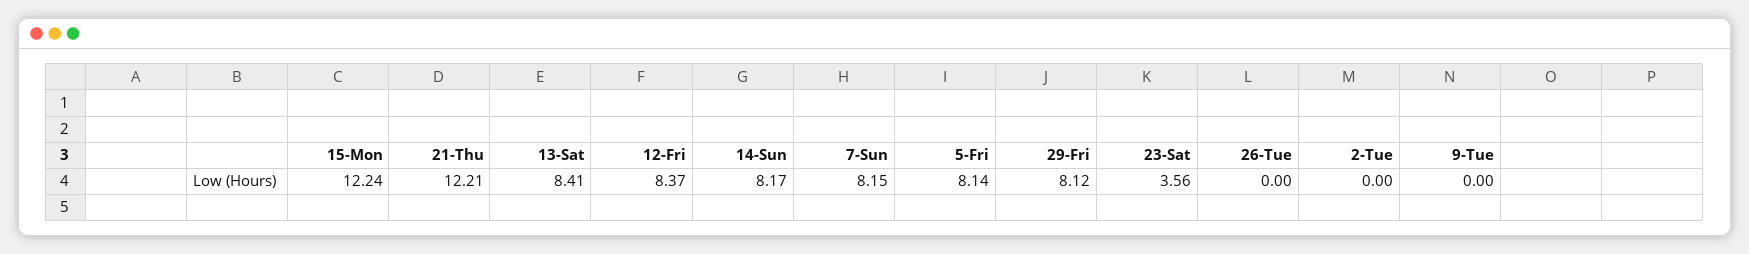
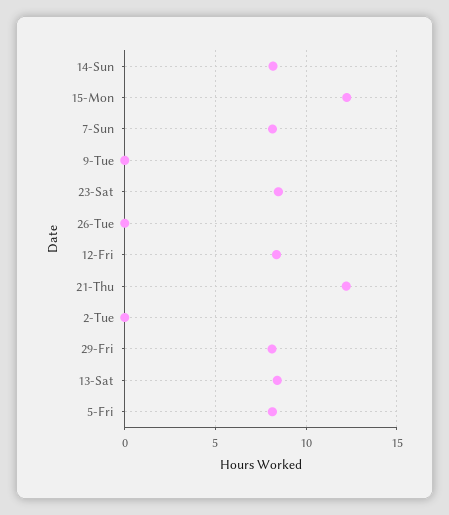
23-Sat: 3.56 -> 8.5

